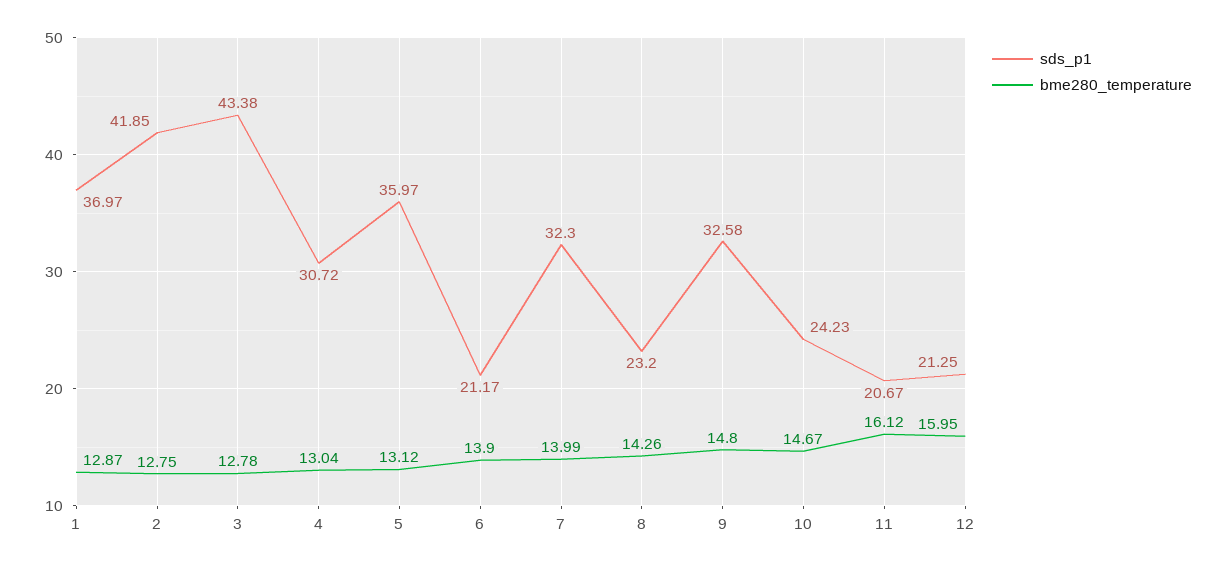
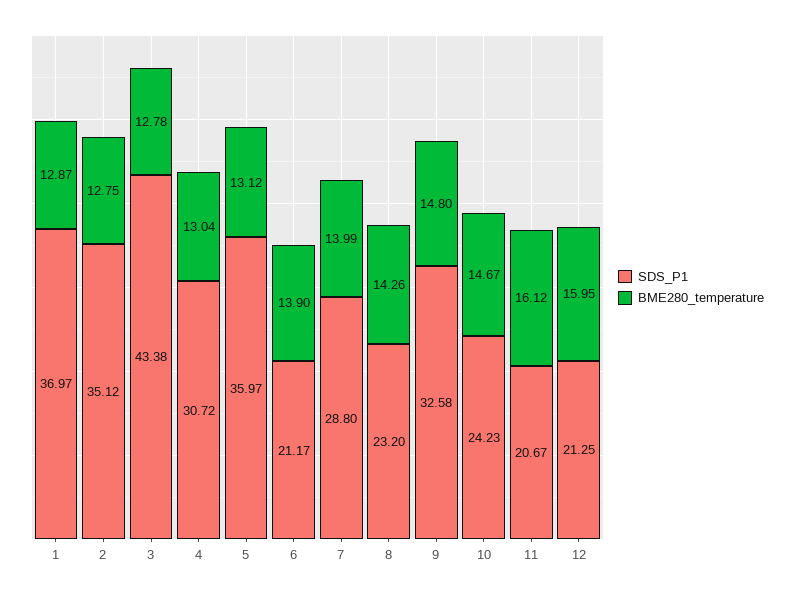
sds_p1, 2: 41.85 -> 35.12
sds_p1, 7: 32.3 -> 28.8

